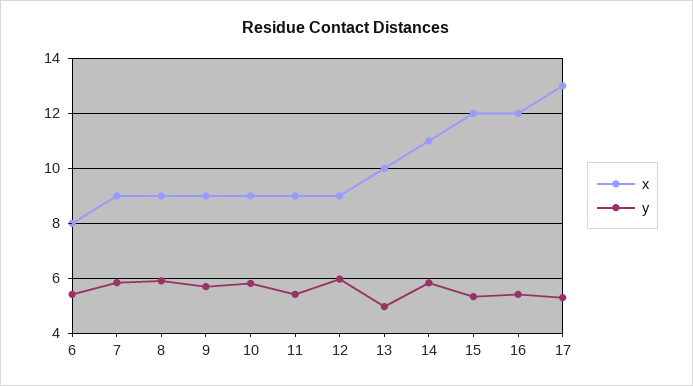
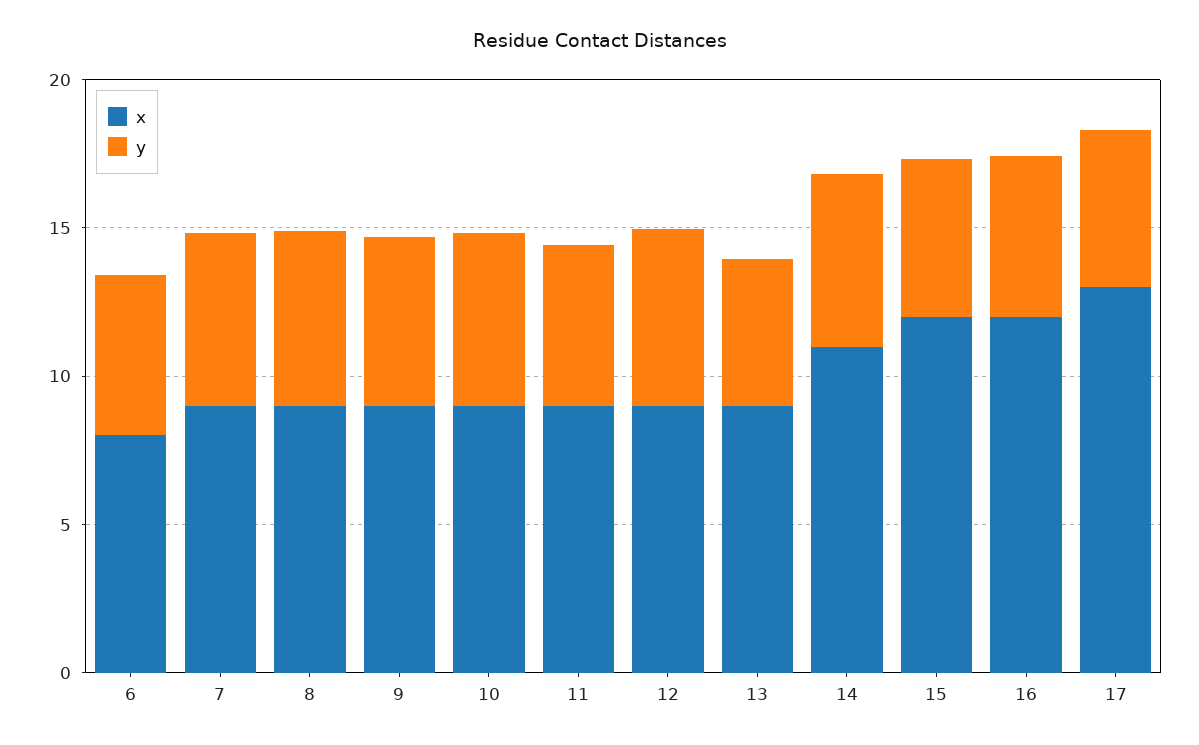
x, 13: 10 -> 9

